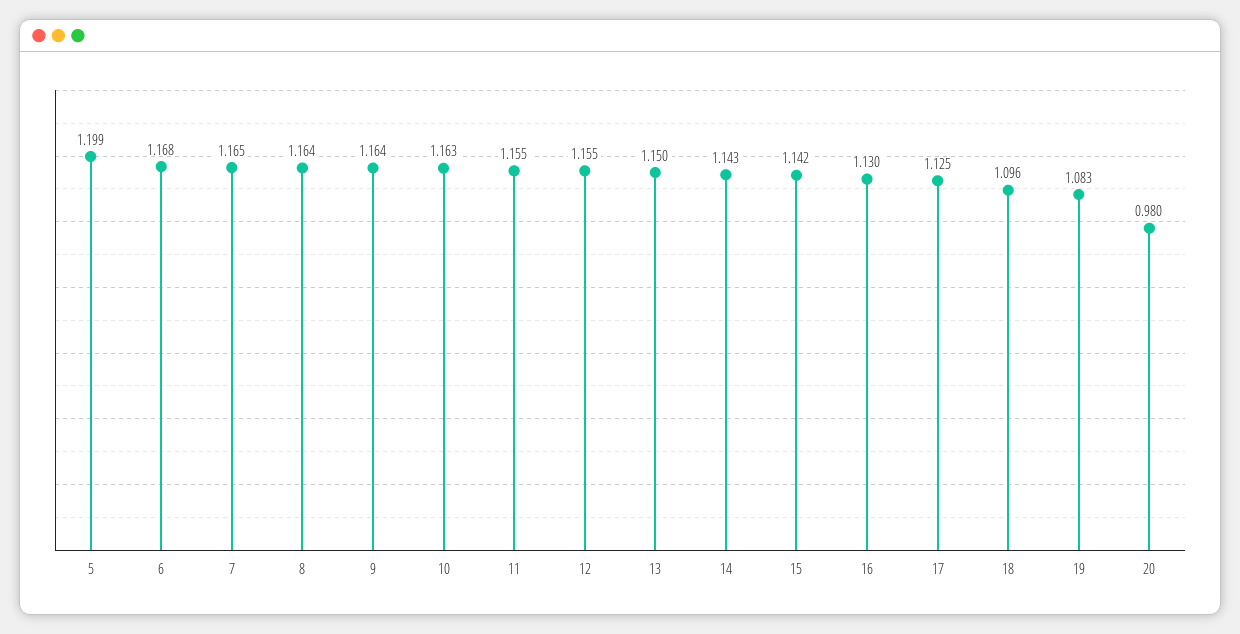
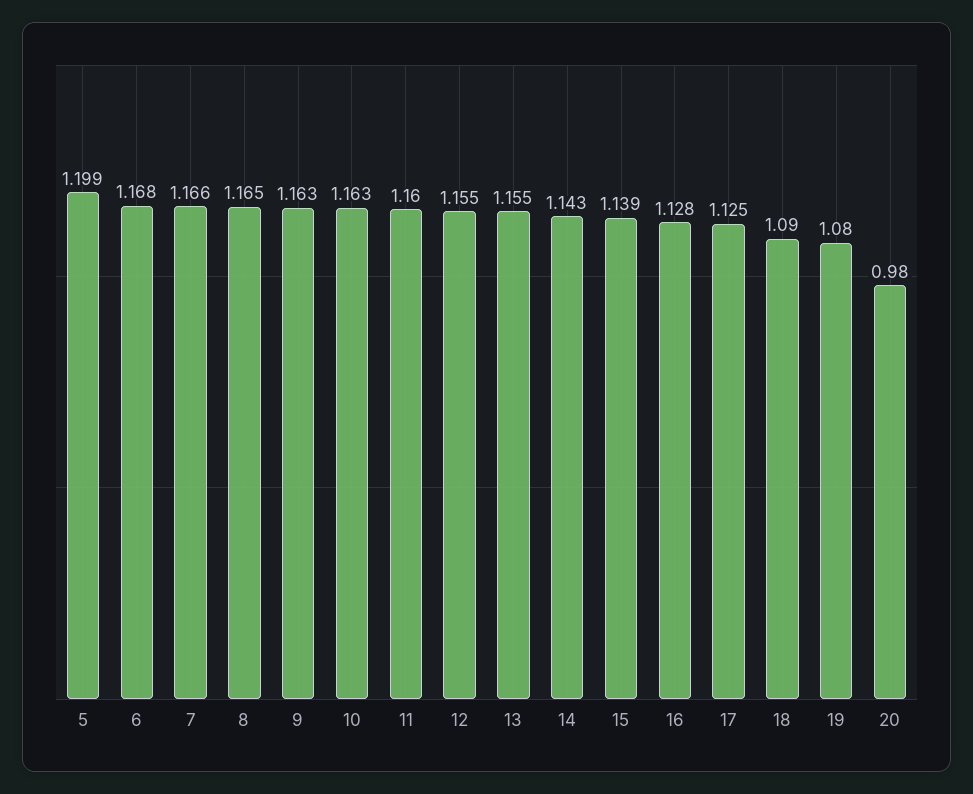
7: 1.165 -> 1.166
8: 1.164 -> 1.165
9: 1.164 -> 1.163
11: 1.155 -> 1.16
13: 1.15 -> 1.155
15: 1.142 -> 1.139
16: 1.13 -> 1.128
18: 1.096 -> 1.09
19: 1.083 -> 1.08

